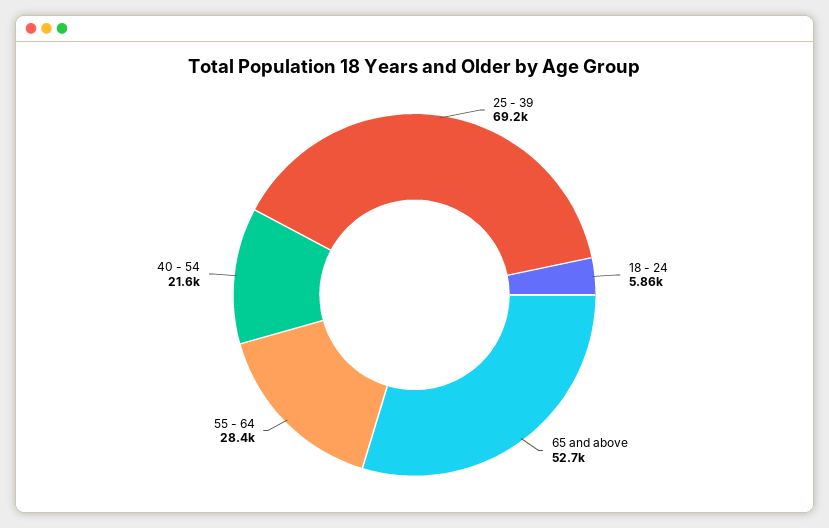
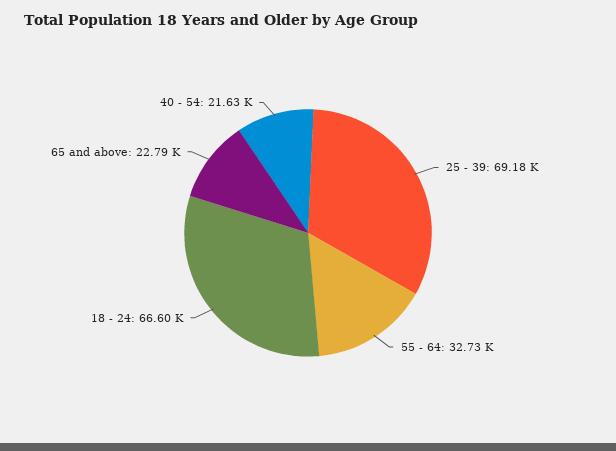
18 - 24: 5860 -> 66600
65 and above: 52700 -> 22790
55 - 64: 28400 -> 32730

